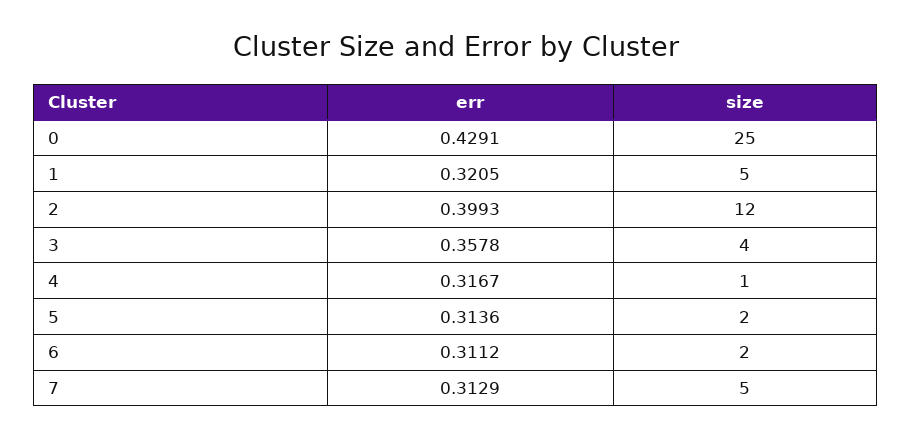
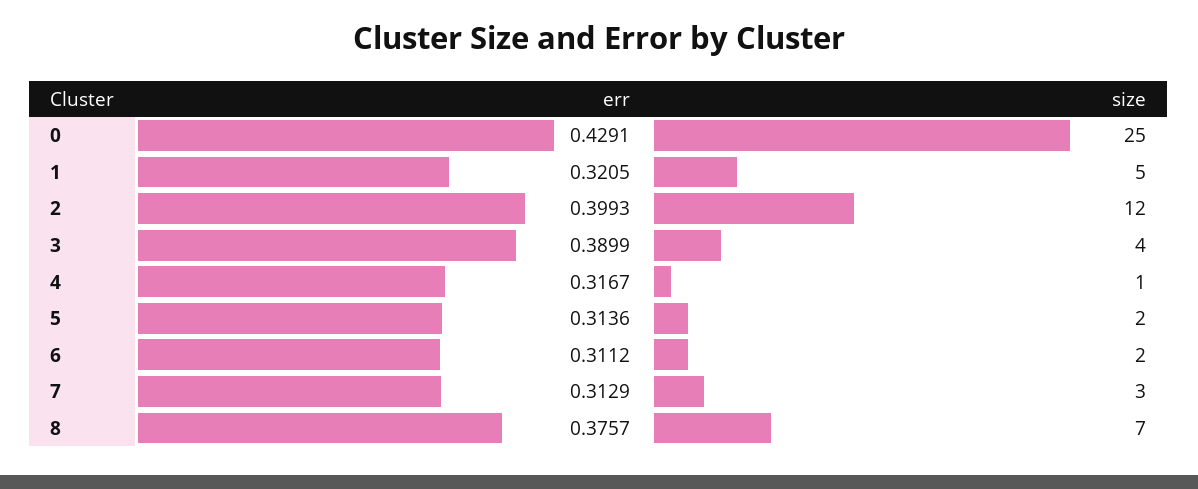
err, 3: 0.3578 -> 0.3899
size, 7: 5 -> 3
err, 8: none -> 0.3757
size, 8: none -> 7

